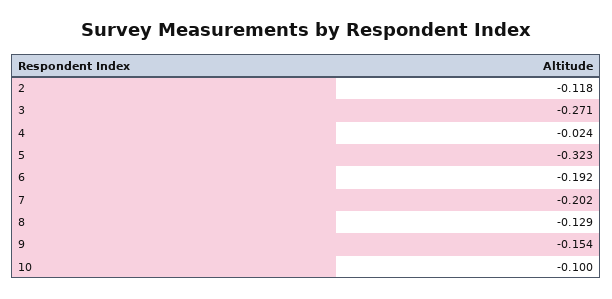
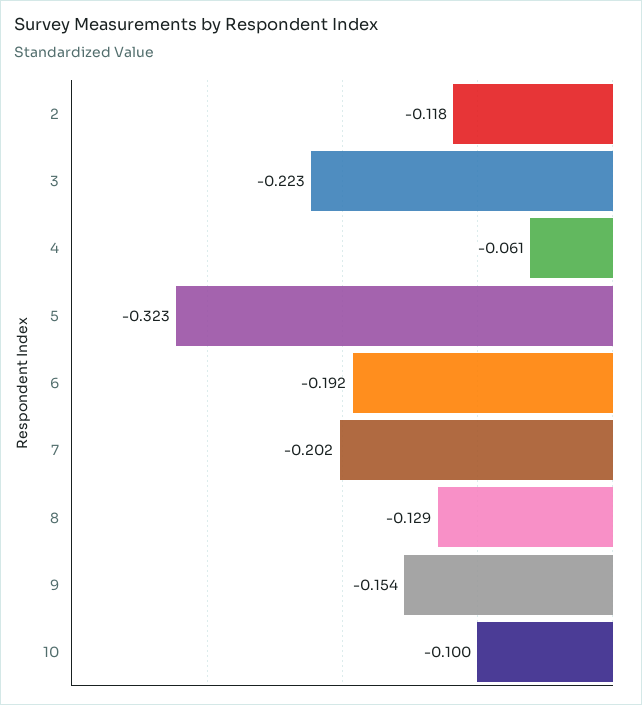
3: -0.271 -> -0.223
4: -0.024 -> -0.061

